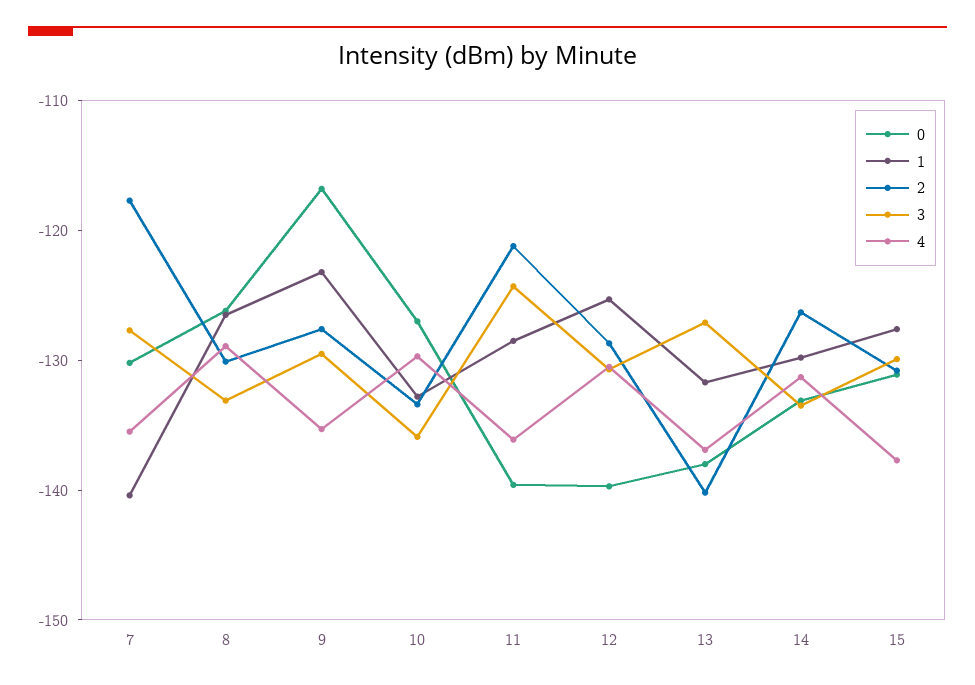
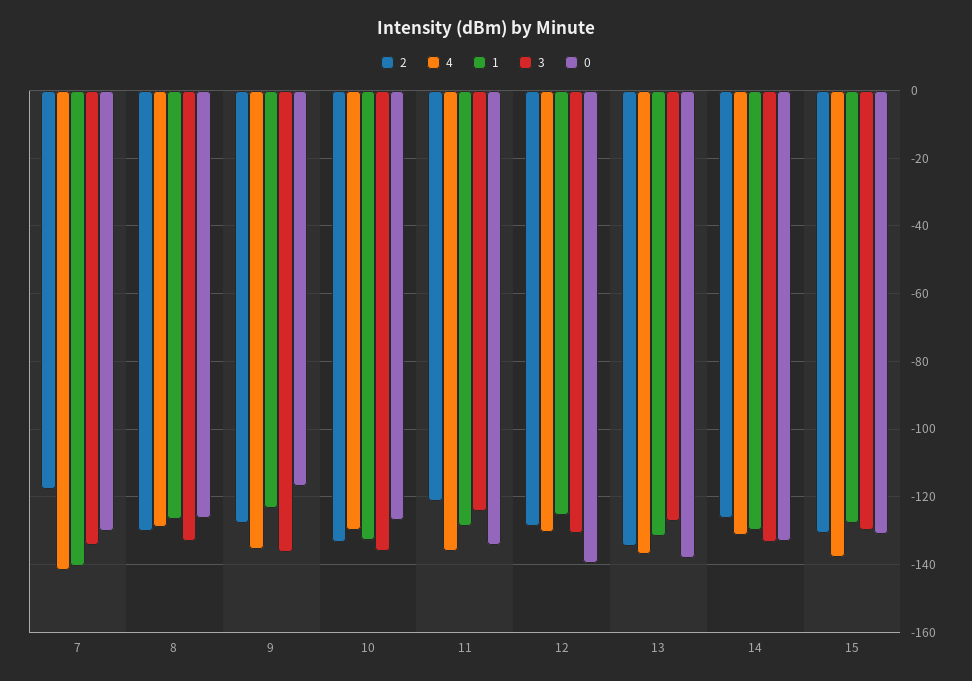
3, 7: -128 -> -134
4, 7: -136 -> -142
3, 9: -130 -> -136
0, 11: -140 -> -134
2, 13: -140 -> -134

